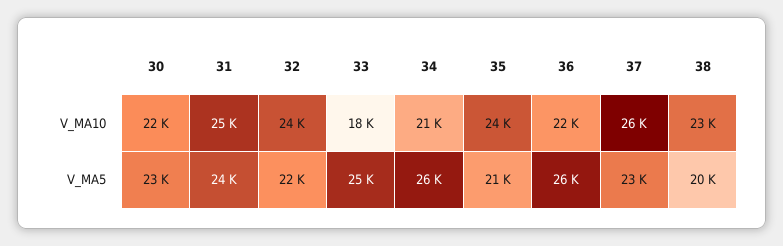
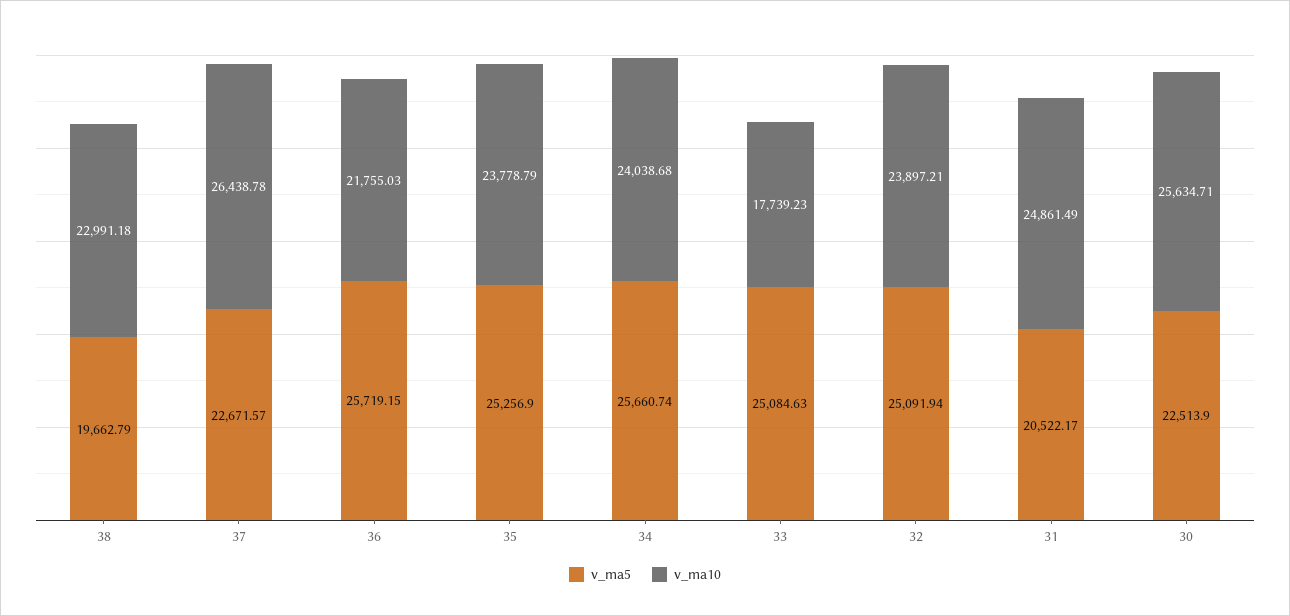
V_MA10, 30: 22000 -> 25634.71
V_MA10, 34: 21000 -> 24038.68
V_MA5, 31: 24000 -> 20522.17
V_MA5, 32: 22000 -> 25091.94
V_MA5, 35: 21000 -> 25256.9

